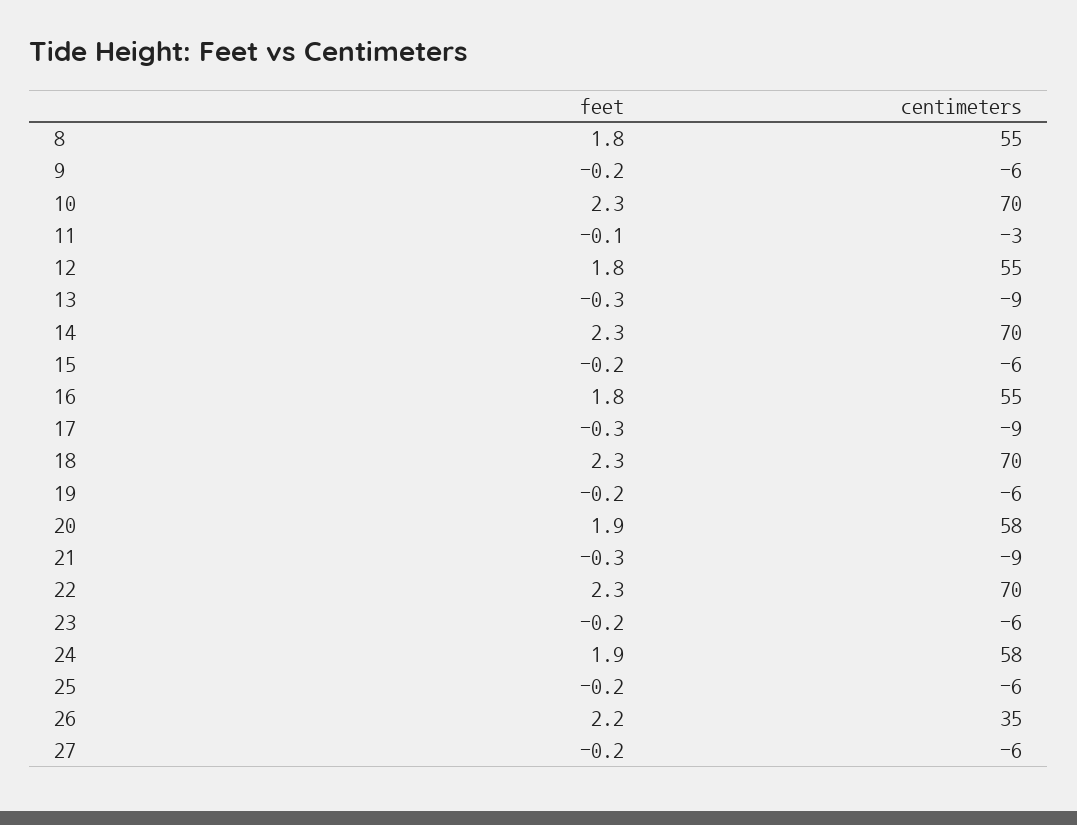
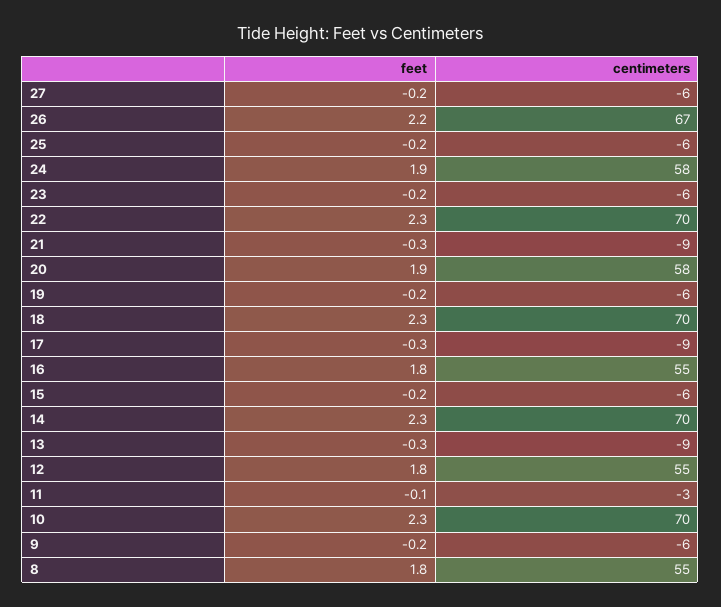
centimeters, 26: 35 -> 67

